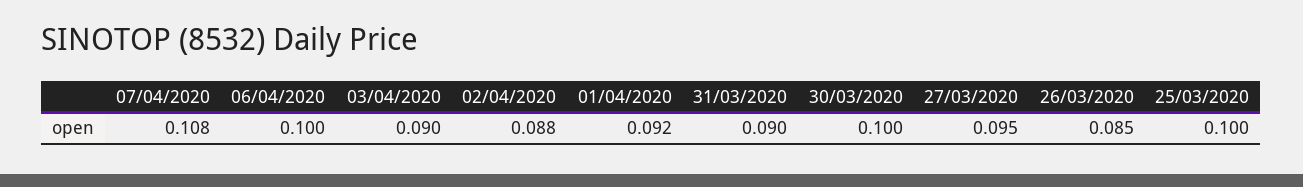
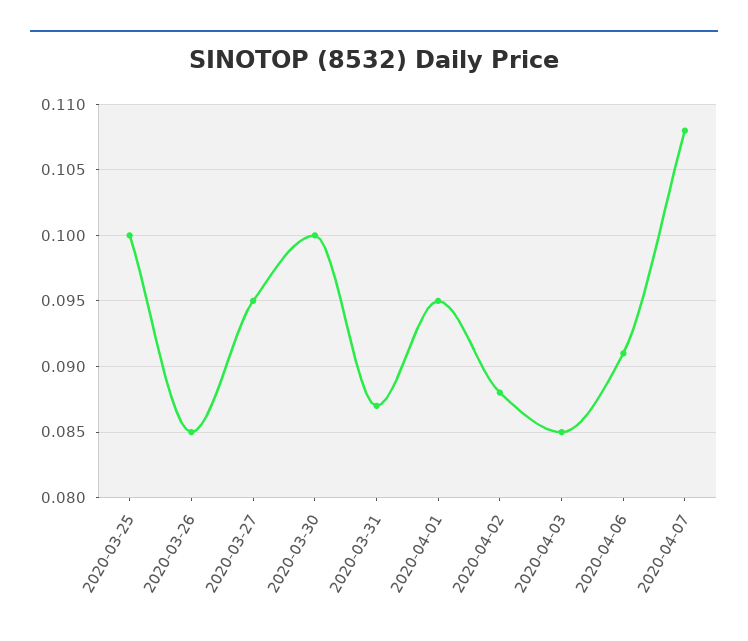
06/04/2020: 0.1 -> 0.091
03/04/2020: 0.09 -> 0.085
01/04/2020: 0.092 -> 0.095
31/03/2020: 0.09 -> 0.087

